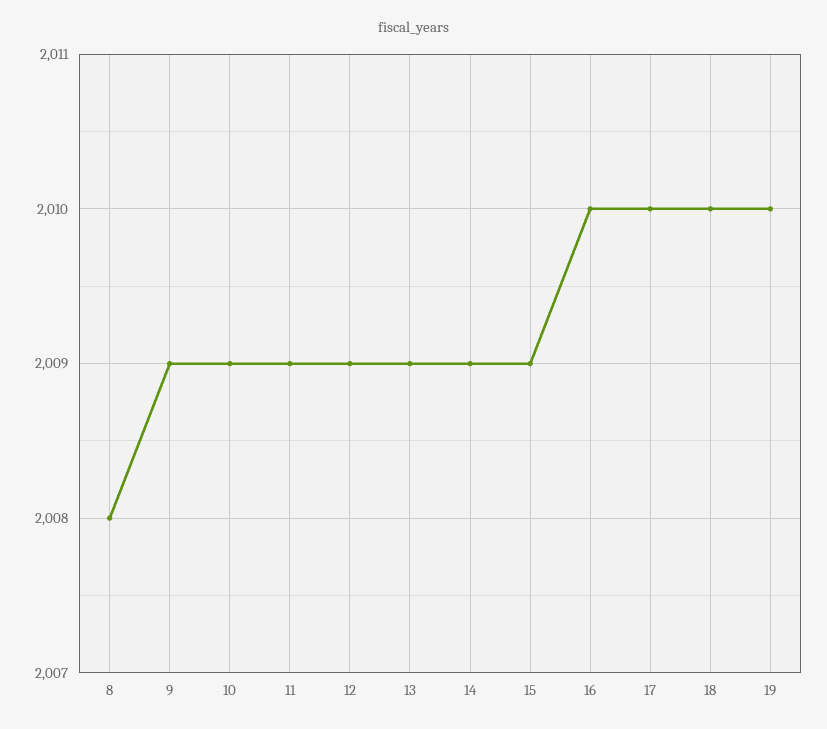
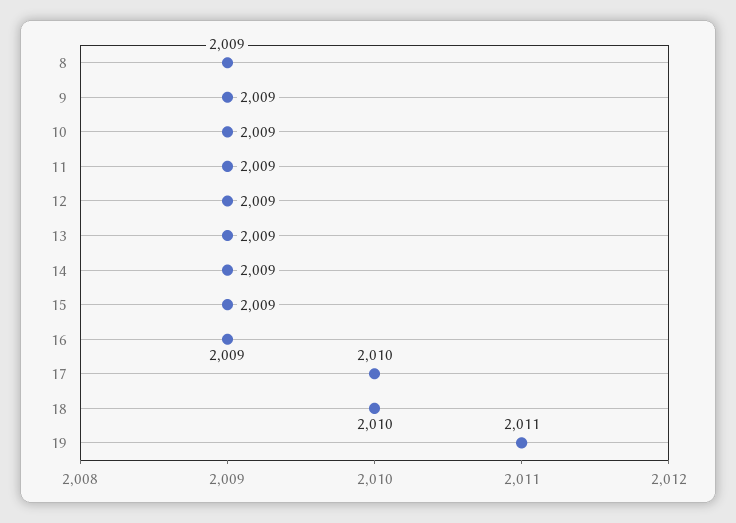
8: 2008 -> 2009
16: 2010 -> 2009
19: 2010 -> 2011

